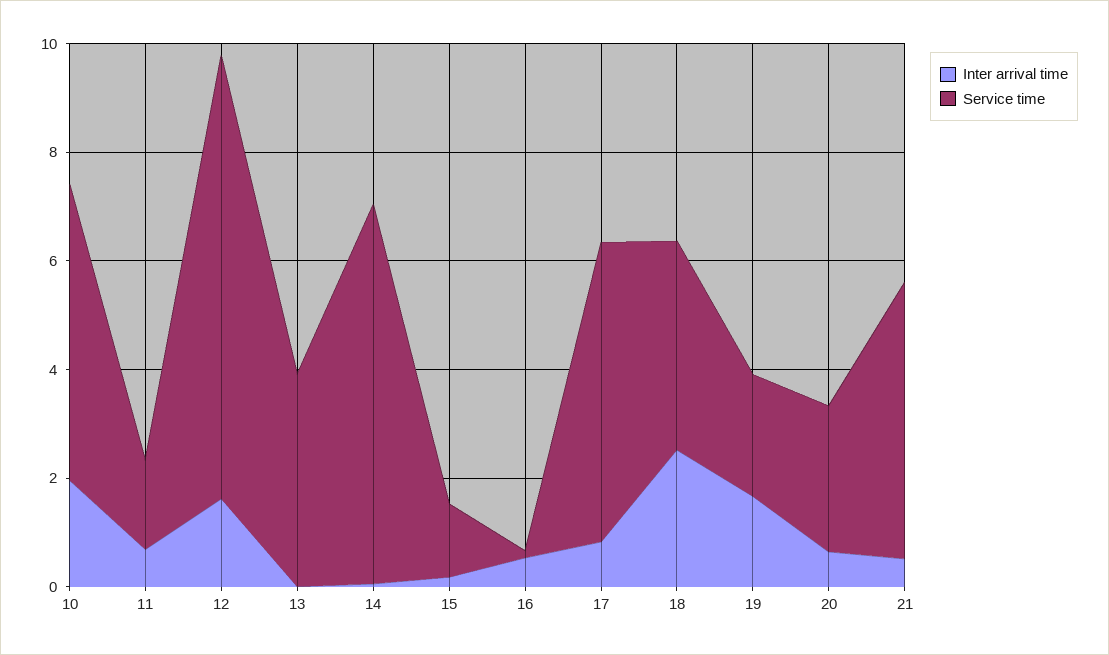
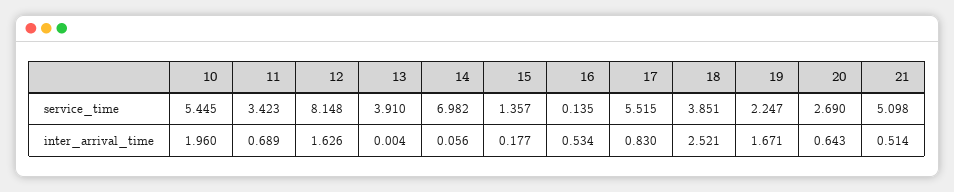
Service time, 11: 1.5 -> 3.423

